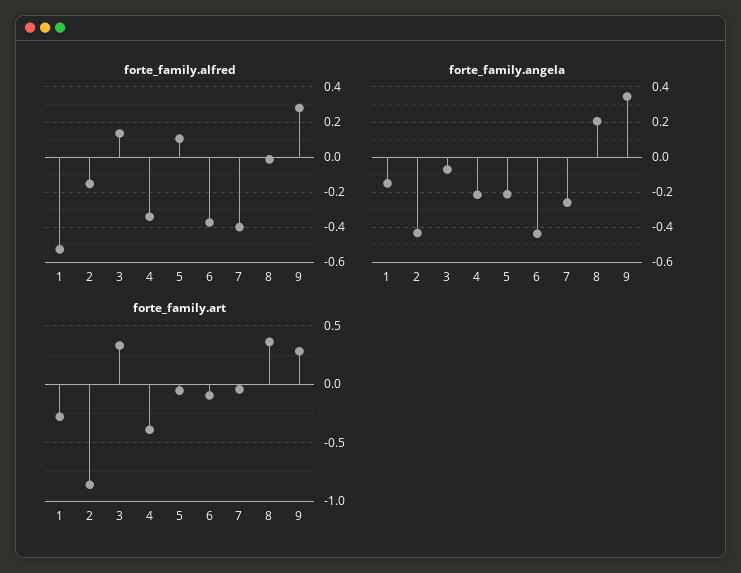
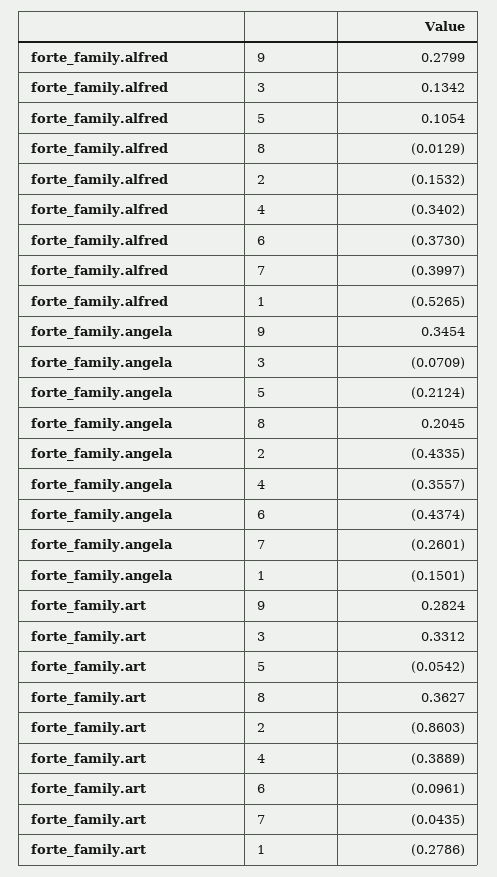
forte_family.angela, 4: -0.2 -> -0.3557

